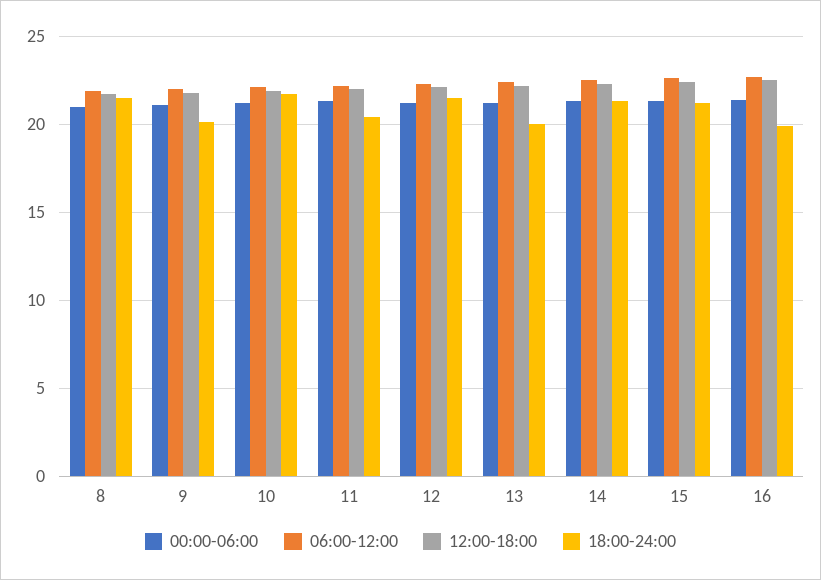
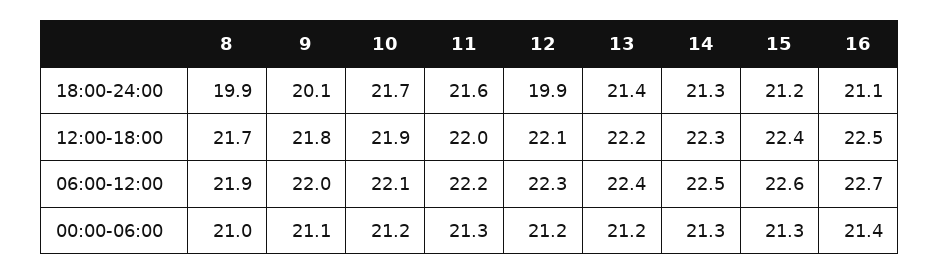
18:00-24:00, 8: 21.5 -> 19.9
18:00-24:00, 11: 20.5 -> 21.6
18:00-24:00, 12: 21.5 -> 19.9
18:00-24:00, 13: 20 -> 21.4
18:00-24:00, 16: 20 -> 21.1

